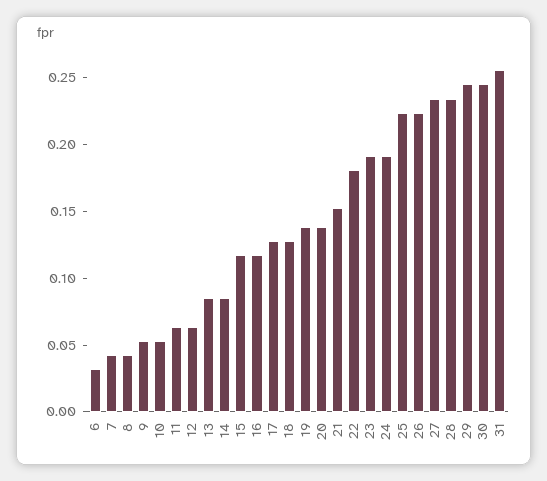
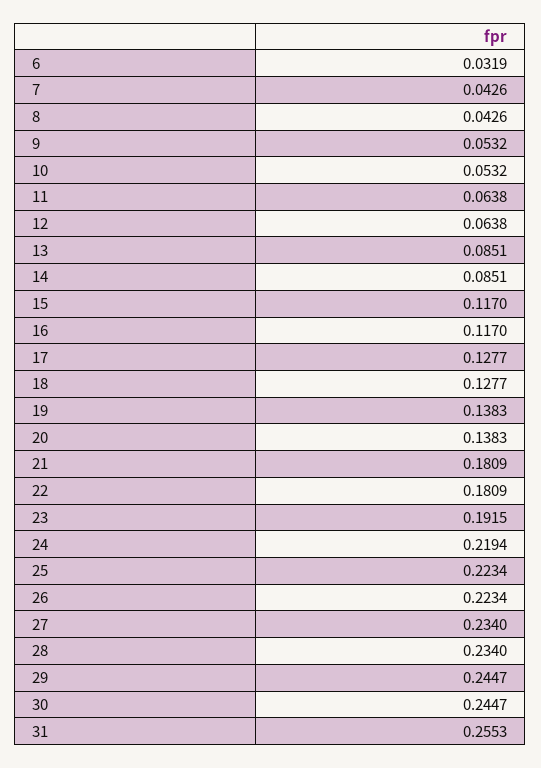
21: 0.15 -> 0.1809
24: 0.19 -> 0.2194

